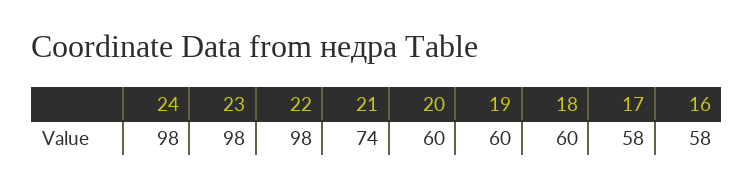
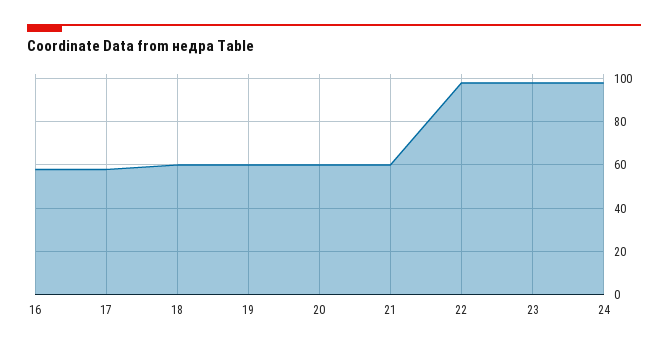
21: 74 -> 60

